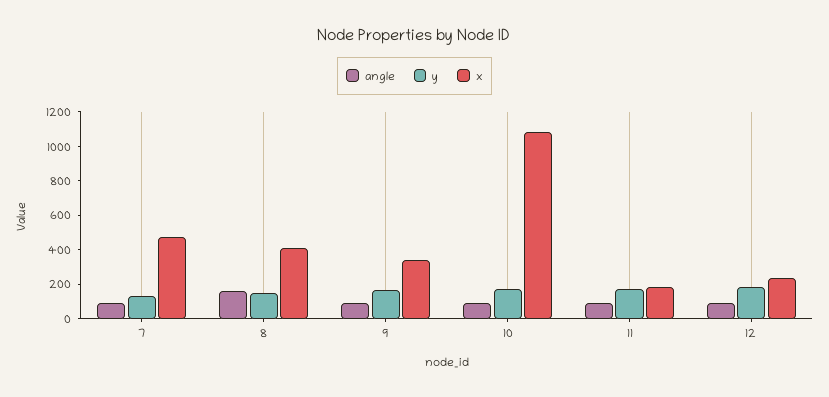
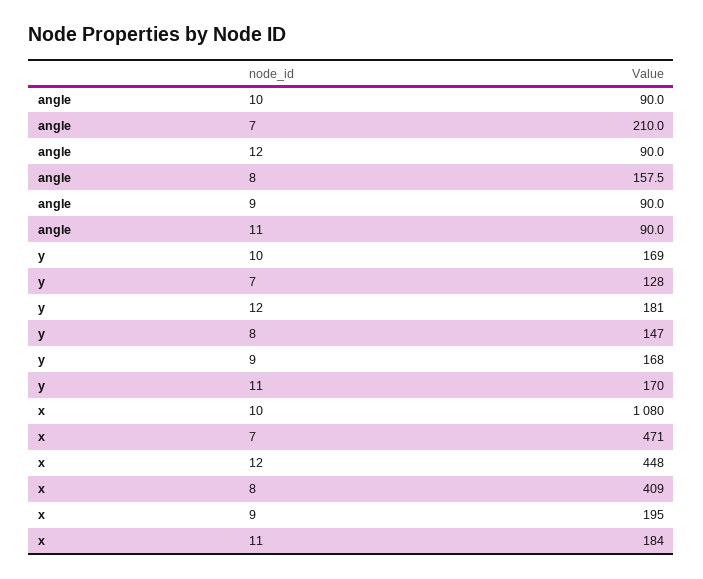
angle, 7: 100 -> 210
x, 9: 350 -> 195
x, 12: 250 -> 448

